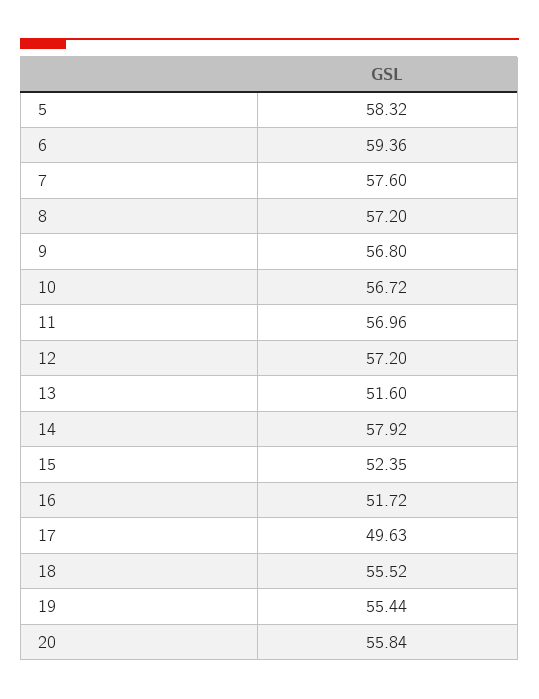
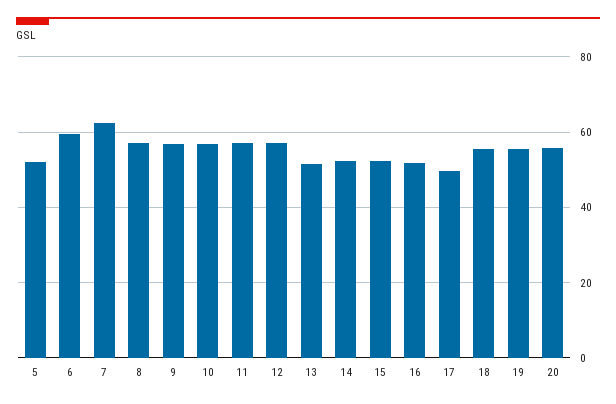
5: 58.32 -> 52
7: 57.6 -> 62
14: 57.92 -> 52

